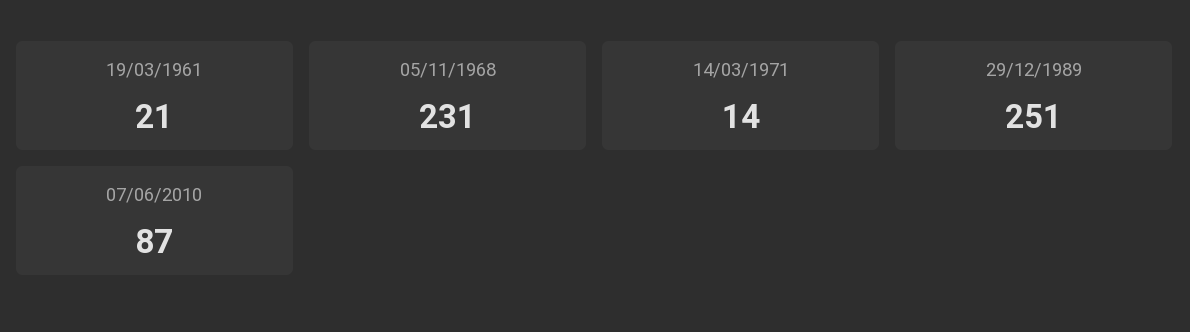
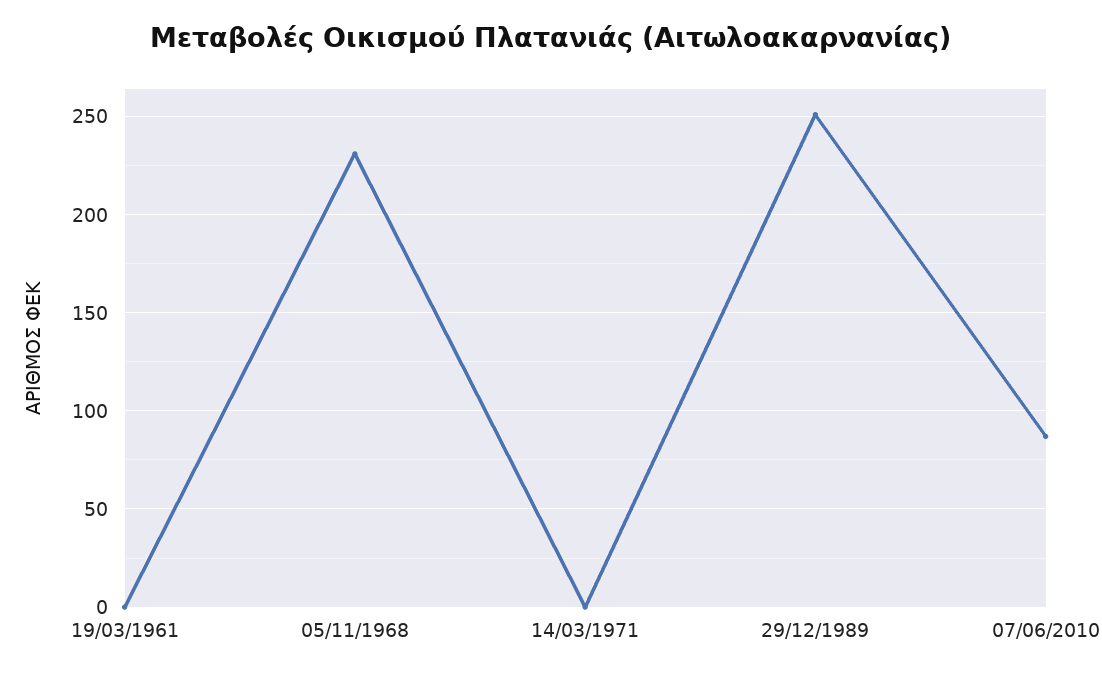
19/03/1961: 21 -> 0
14/03/1971: 14 -> 0

